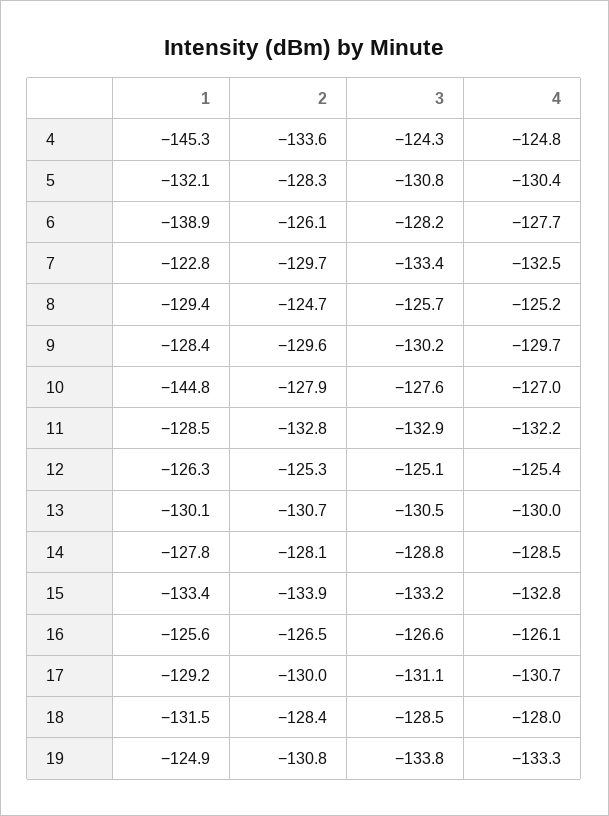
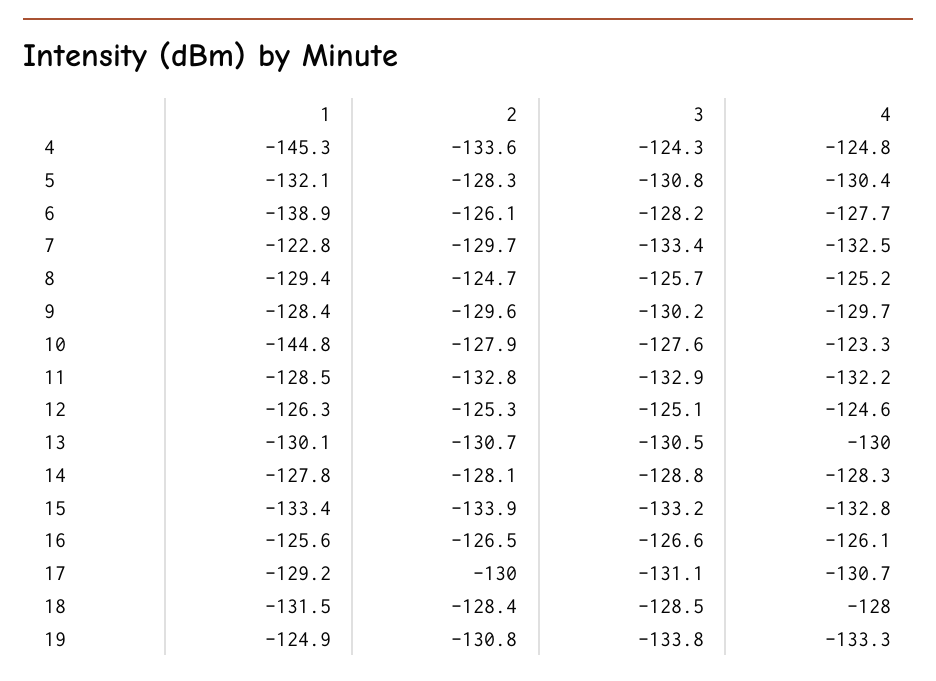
4, 10: -127 -> -123.3
4, 12: -125.4 -> -124.6
4, 14: -128.5 -> -128.3

